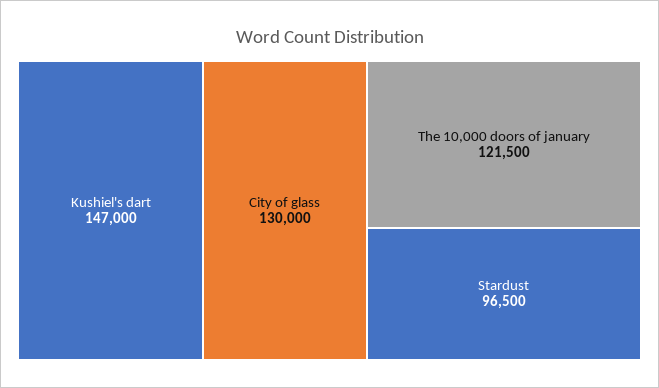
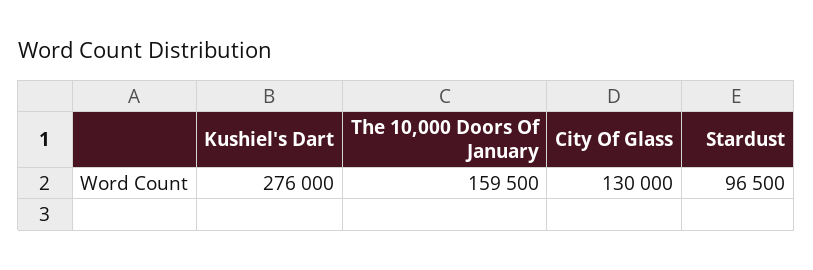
Kushiel's dart: 147000 -> 276000
The 10,000 doors of january: 121500 -> 159500

